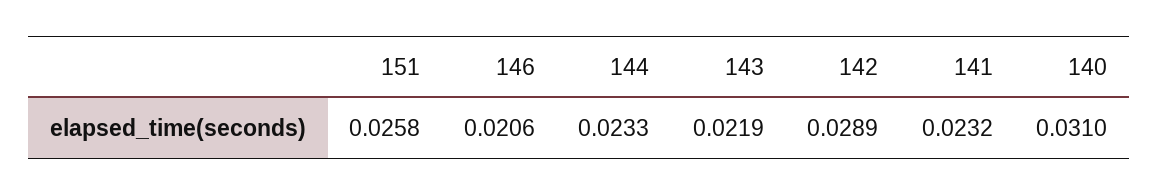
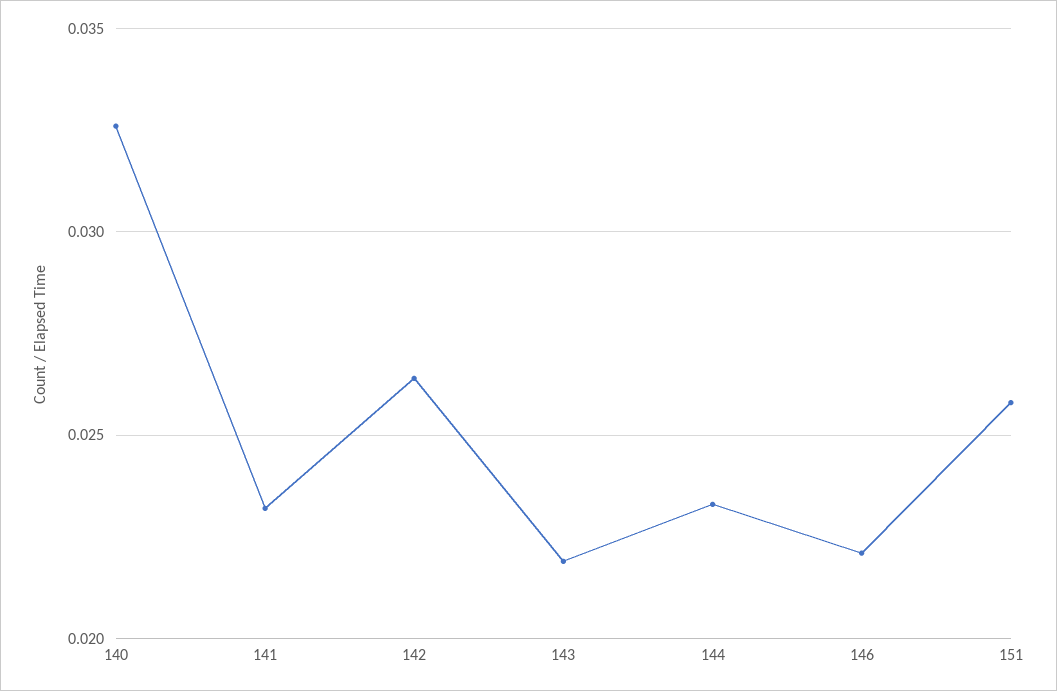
146: 0.0206 -> 0.022
142: 0.0289 -> 0.0265
140: 0.031 -> 0.0325

